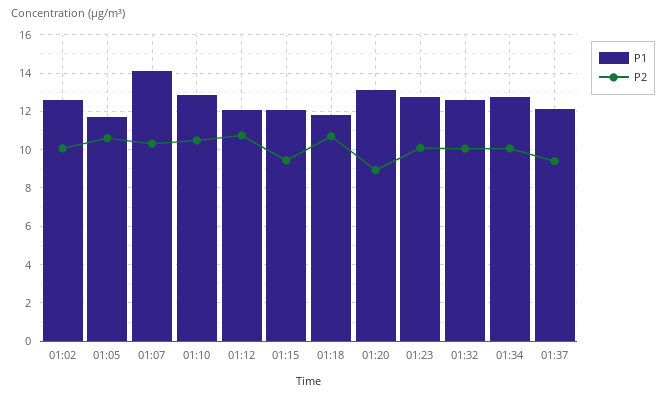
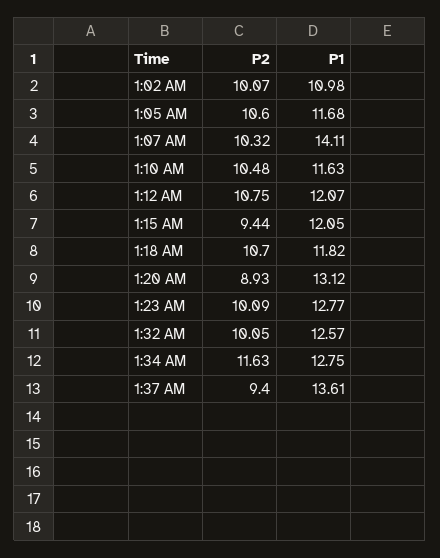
P1, 01:02: 12.5 -> 10.98
P1, 01:10: 13 -> 11.63
P2, 01:34: 10 -> 11.63
P1, 01:37: 12 -> 13.61

